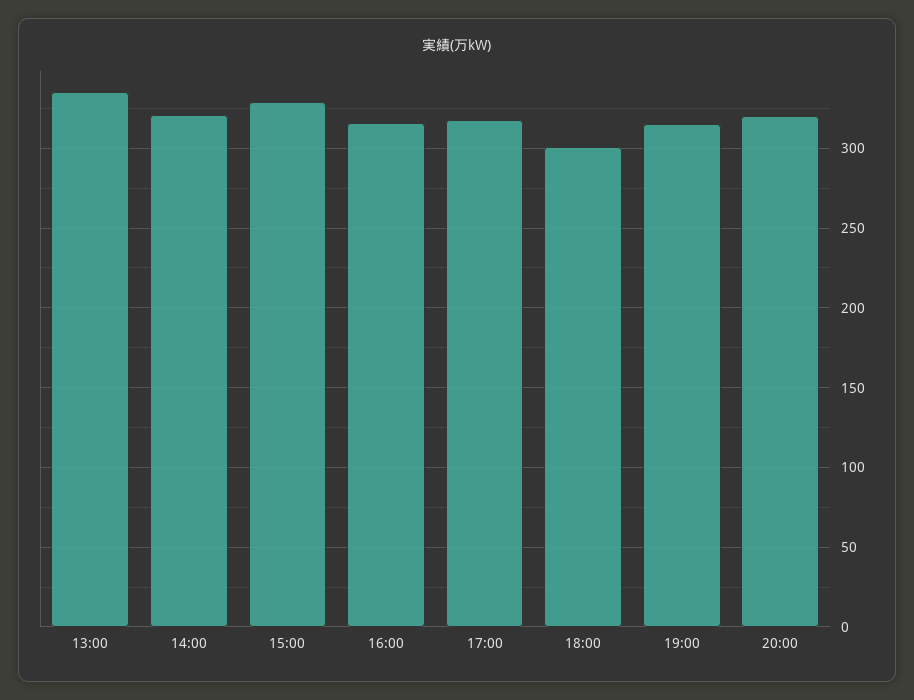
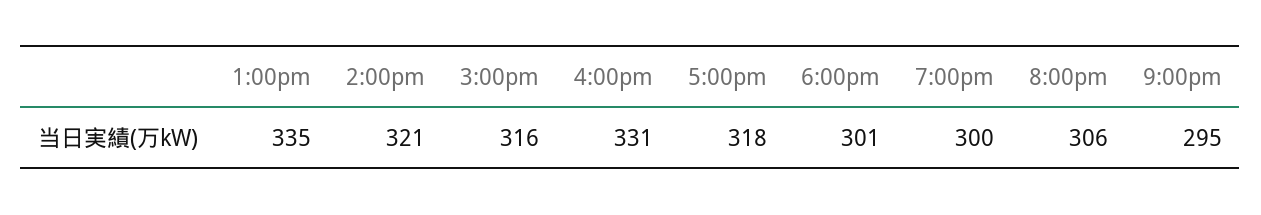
15:00: 330 -> 316
16:00: 315 -> 331
19:00: 315 -> 300
20:00: 320 -> 306
9:00pm: none -> 295

